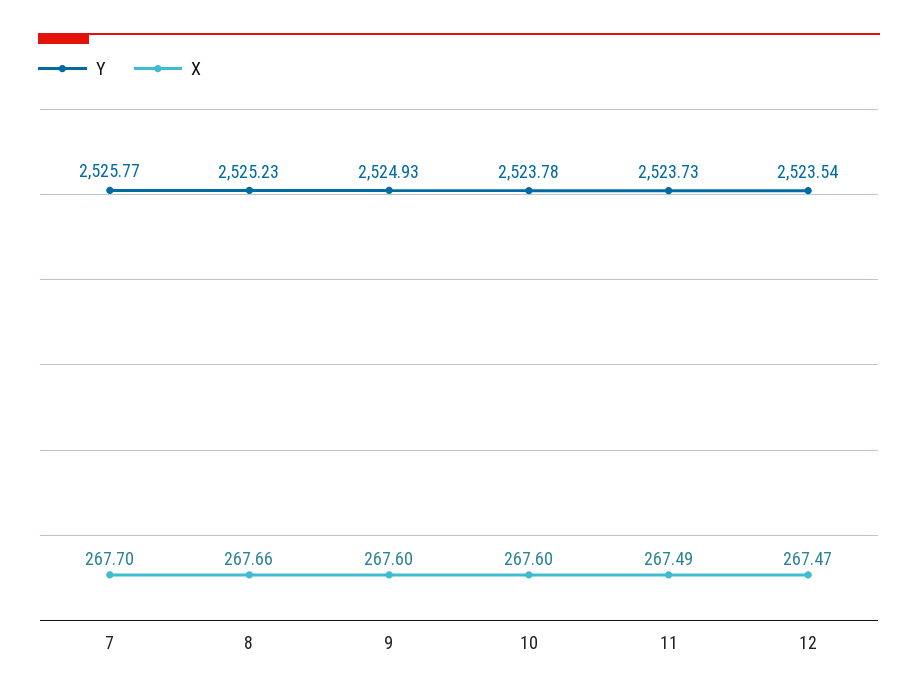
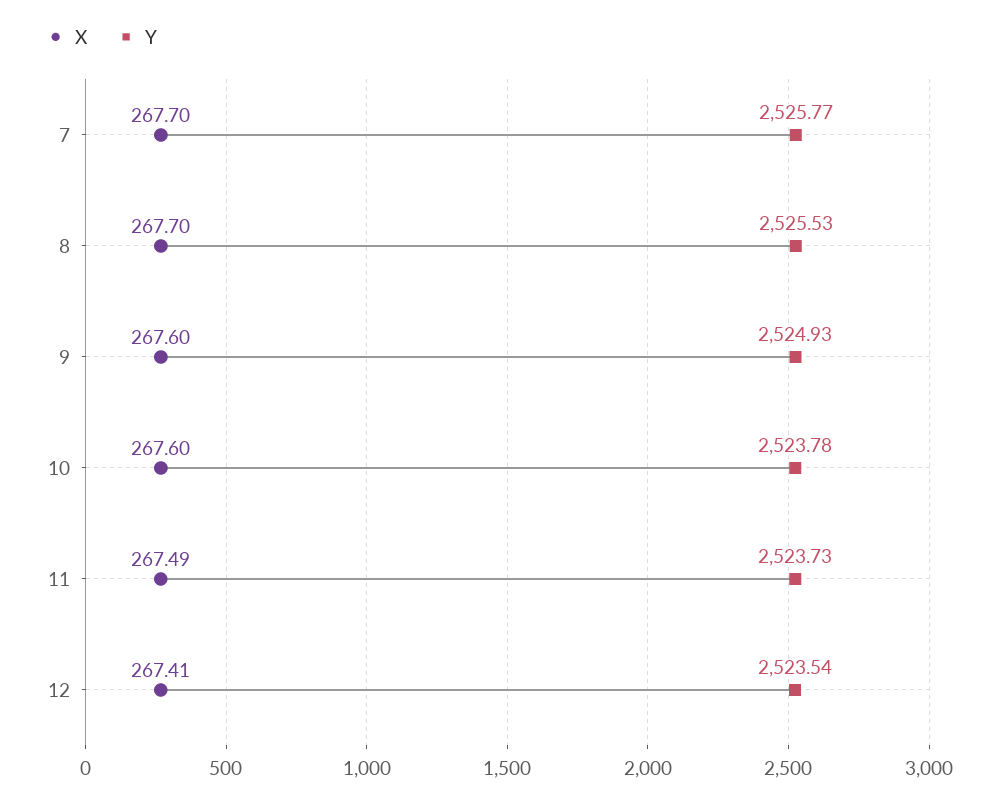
Y, 8: 2525.23 -> 2525.53
X, 8: 267.66 -> 267.7
X, 12: 267.47 -> 267.41

